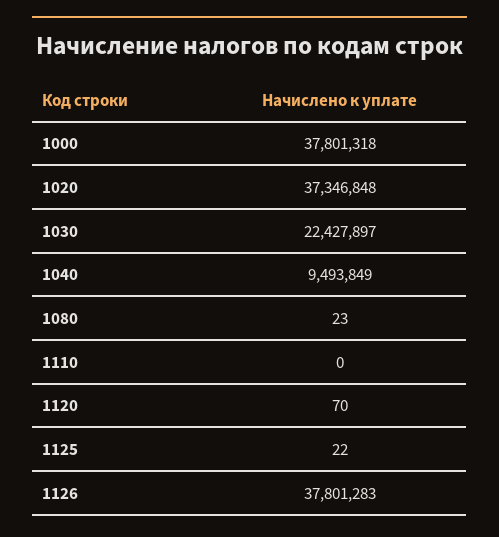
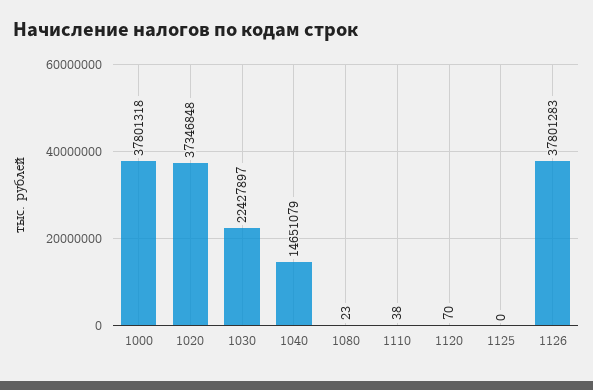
1040: 9493849 -> 14651079
1110: 0 -> 38
1125: 22 -> 0

